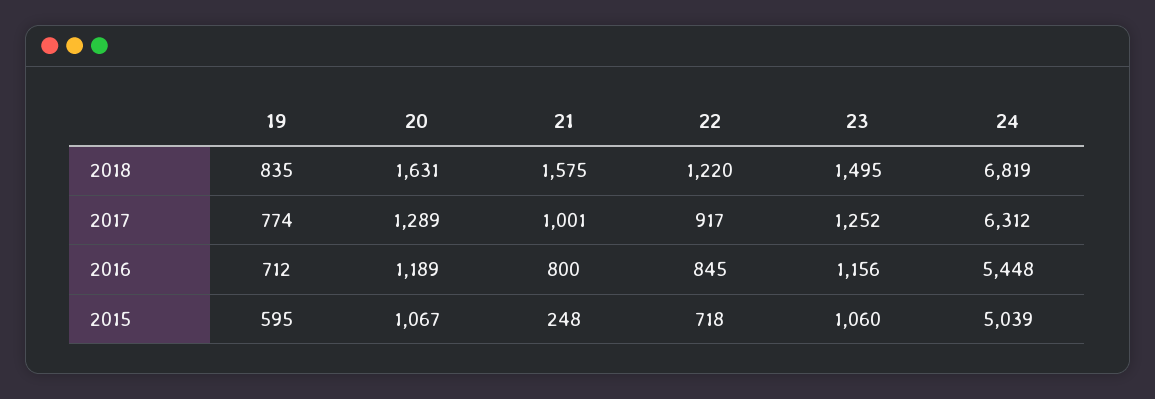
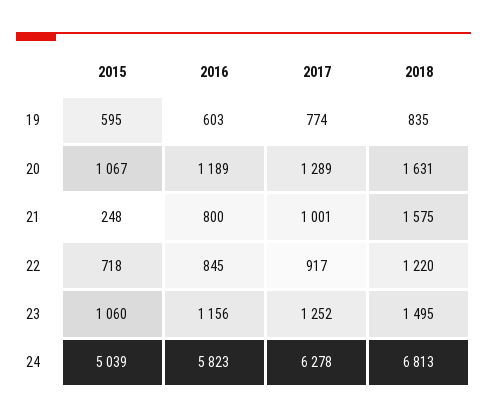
24, 2018: 6819 -> 6813
24, 2017: 6312 -> 6278
19, 2016: 712 -> 603
24, 2016: 5448 -> 5823

